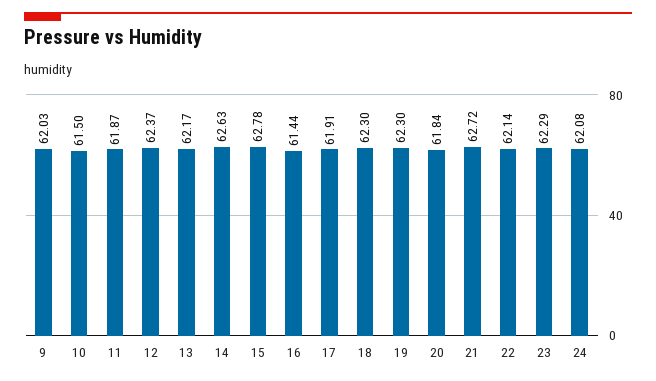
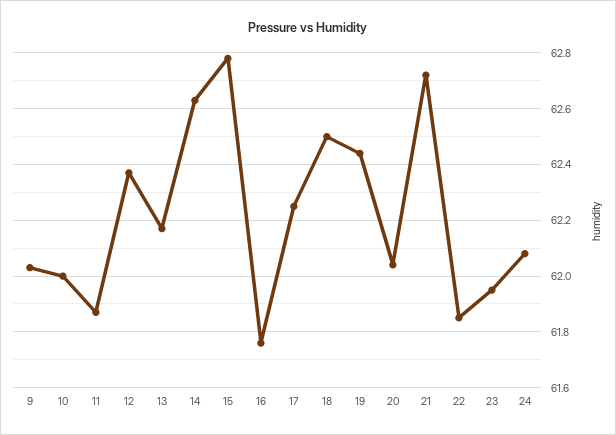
10: 61.5 -> 62
16: 61.44 -> 61.75
17: 61.91 -> 62.25
18: 62.3 -> 62.5
19: 62.3 -> 62.45
20: 61.84 -> 62.05
22: 62.14 -> 61.85
23: 62.29 -> 61.95

